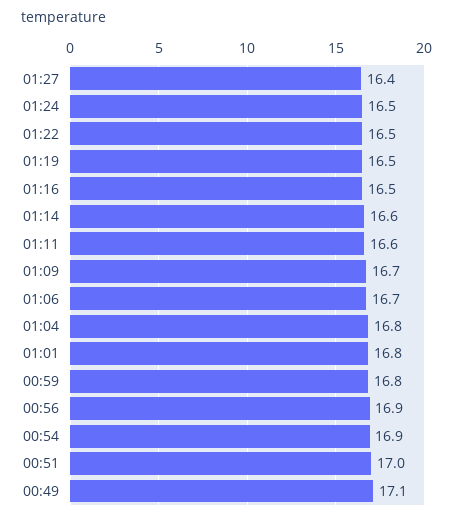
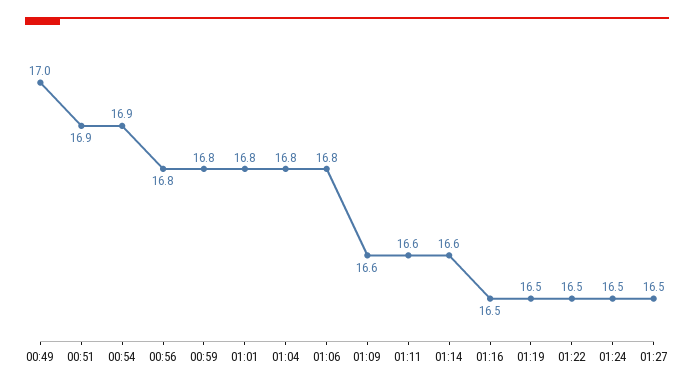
01:27: 16.4 -> 16.5
01:09: 16.7 -> 16.6
01:06: 16.7 -> 16.8
00:56: 16.9 -> 16.8
00:51: 17 -> 16.9
00:49: 17.1 -> 17

